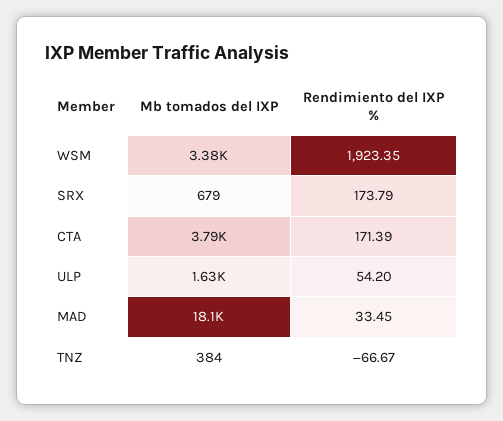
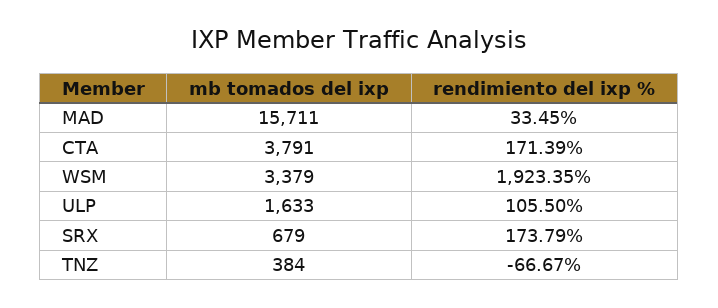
Rendimiento del IXP %, ULP: 54.2 -> 105.5
Mb tomados del IXP, MAD: 18100 -> 15711

